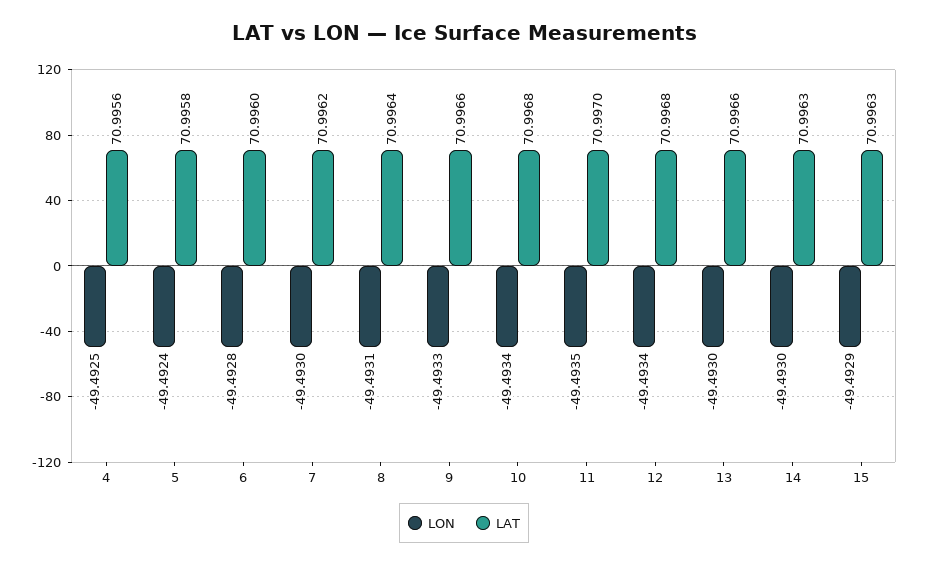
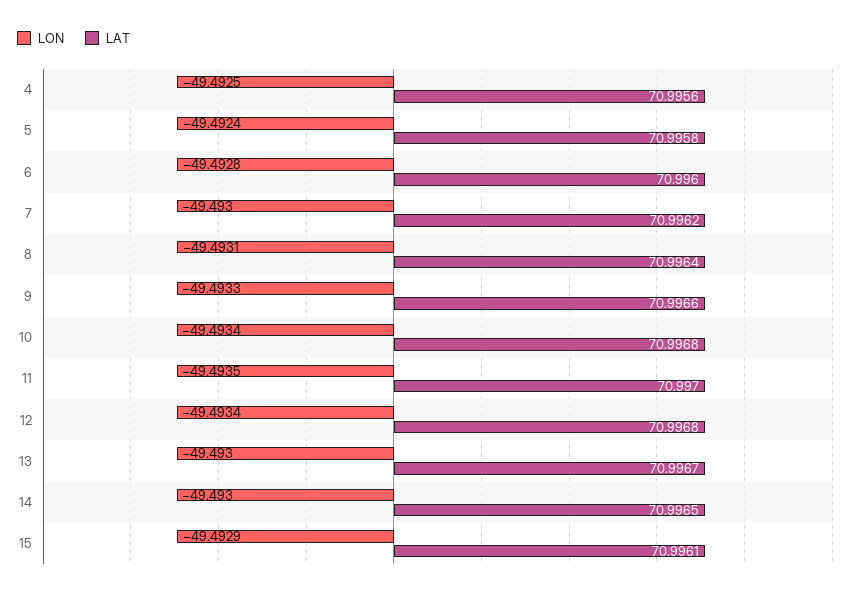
LAT, 13: 70.9966 -> 70.9967
LAT, 14: 70.9963 -> 70.9965
LAT, 15: 70.9963 -> 70.9961

